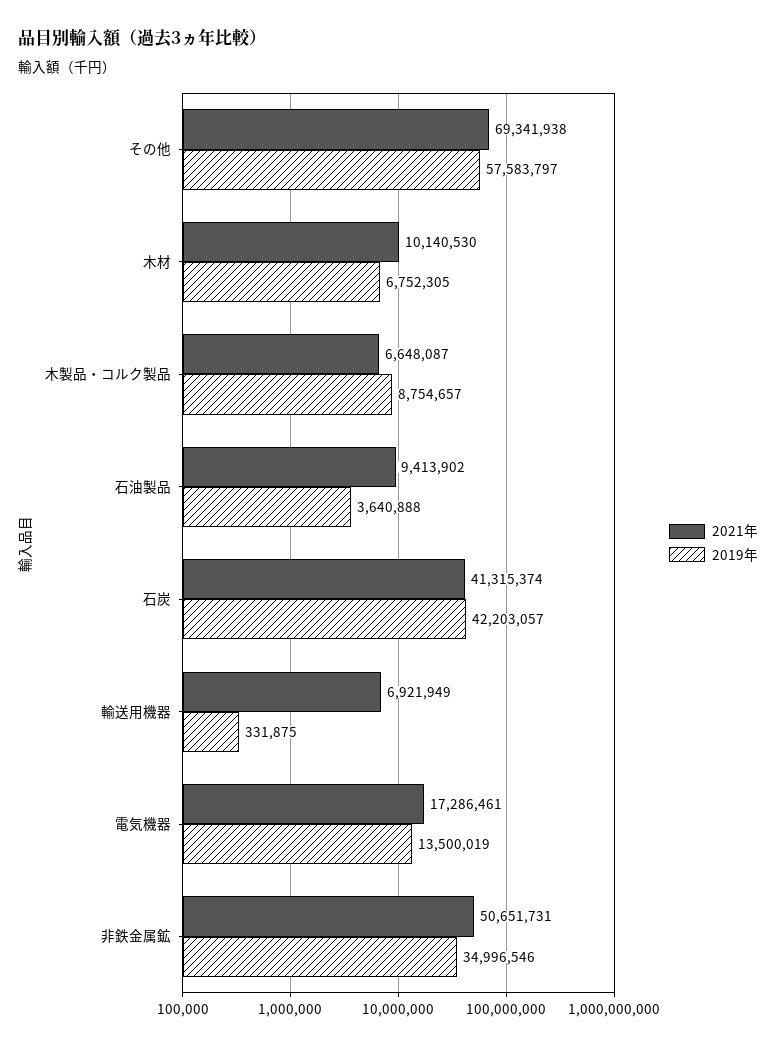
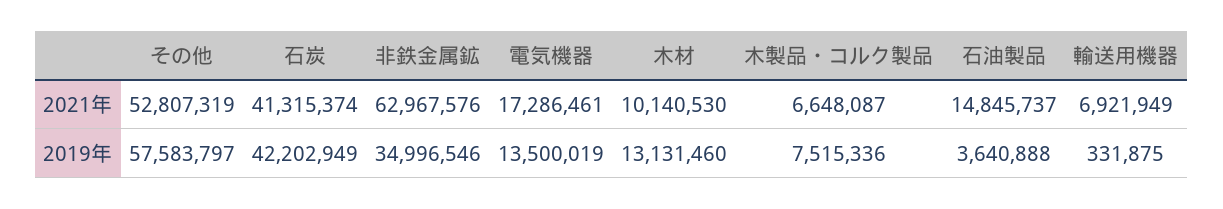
2021年, その他: 69341938 -> 52807319
2019年, 木材: 6752305 -> 13131460
2019年, 木製品・コルク製品: 8754657 -> 7515336
2021年, 石油製品: 9413902 -> 14845737
2019年, 石炭: 42203057 -> 42202949
2021年, 非鉄金属鉱: 50651731 -> 62967576

